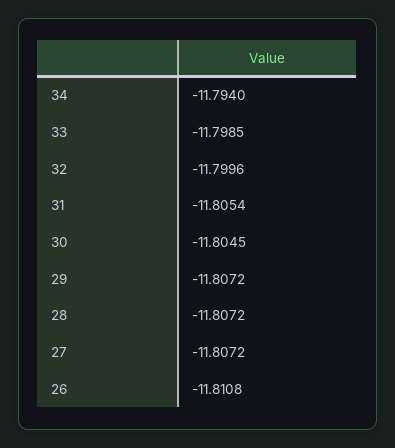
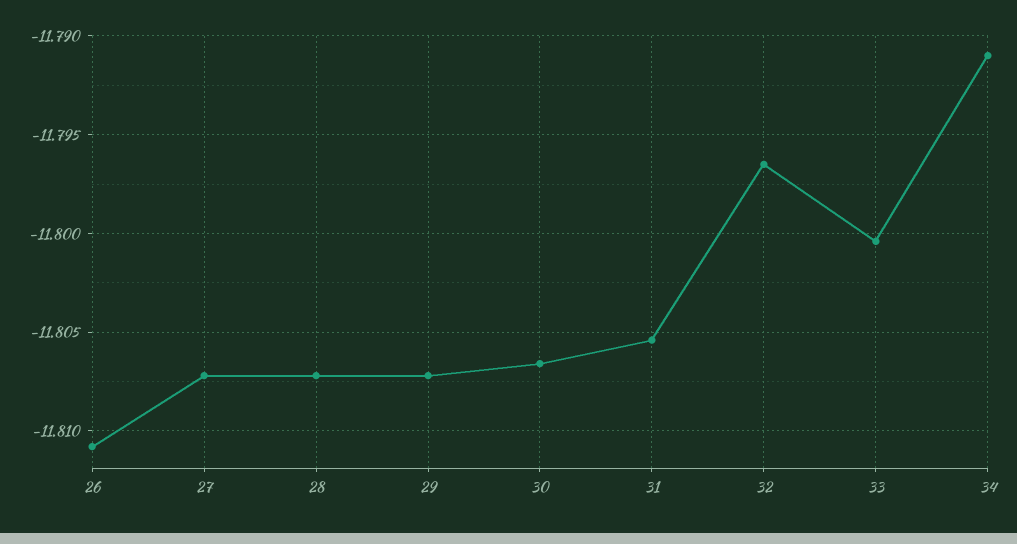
34: -11.794 -> -11.791
33: -11.7985 -> -11.8005
32: -11.7996 -> -11.7965
30: -11.8045 -> -11.8065

